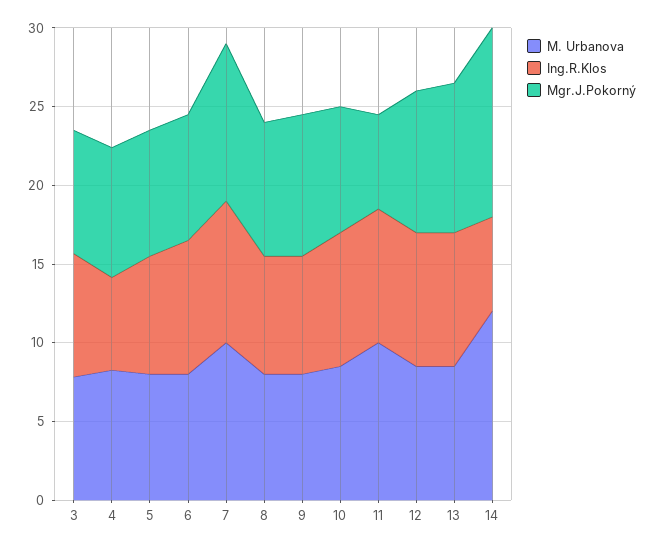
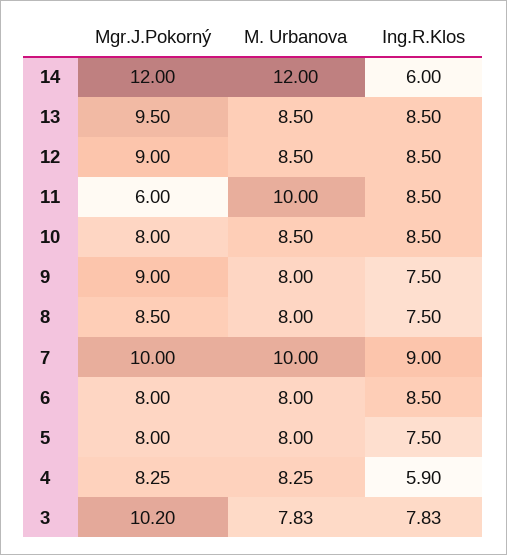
Mgr.J.Pokorný, 3: 8 -> 10.2

